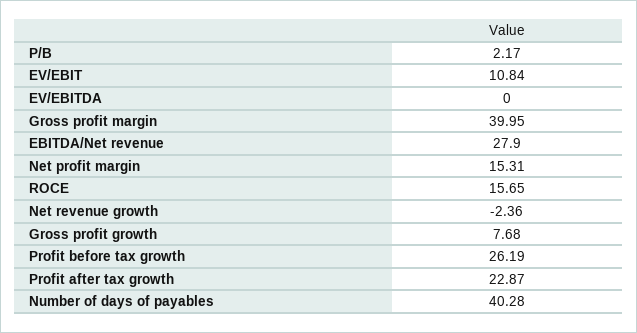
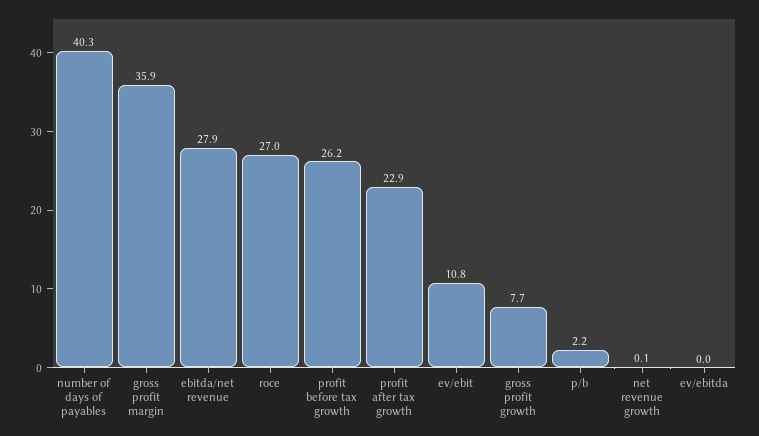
Gross profit margin: 39.95 -> 35.9
Net profit margin: 15.31 -> none
ROCE: 15.65 -> 27
Net revenue growth: -2.36 -> 0.1

